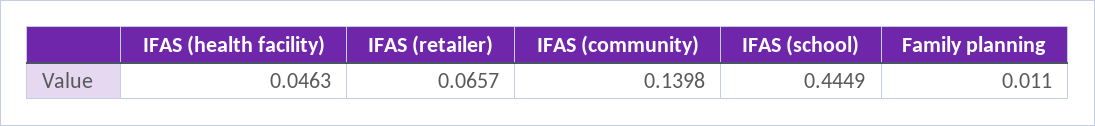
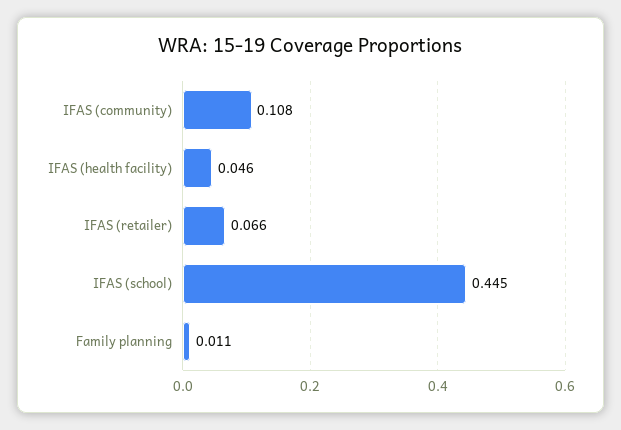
IFAS (community): 0.1398 -> 0.108

